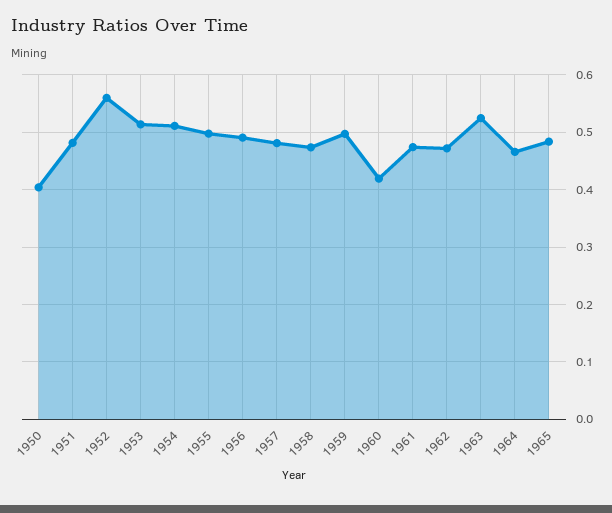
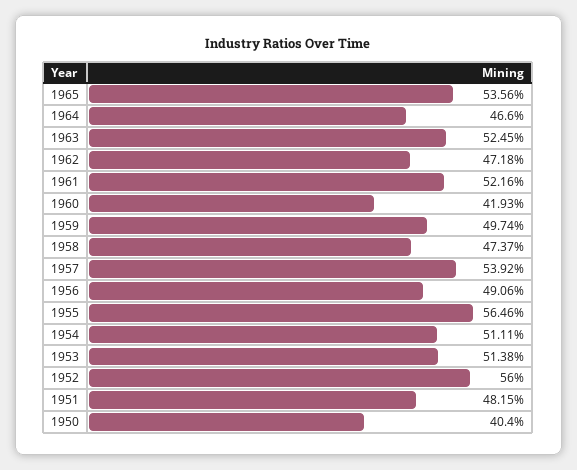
1955: 0.5 -> 0.5646
1957: 0.48 -> 0.5392
1961: 0.48 -> 0.5216
1965: 0.48 -> 0.5356

